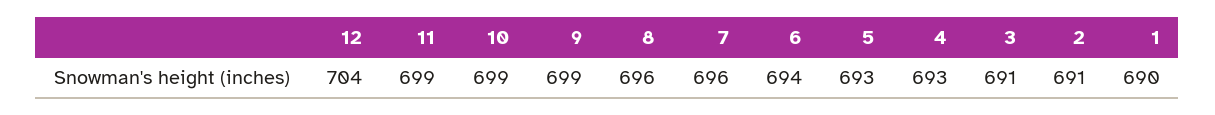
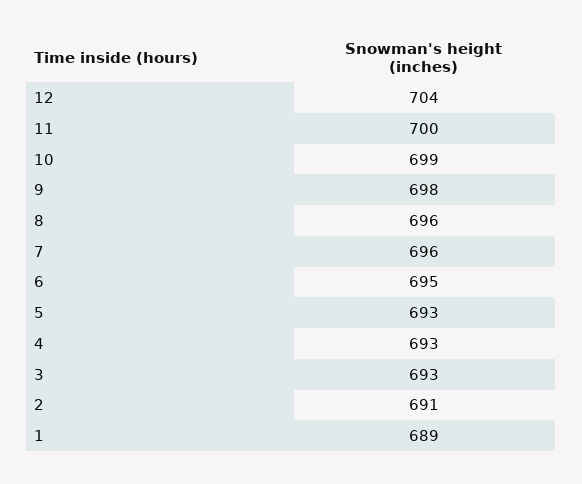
11: 699 -> 700
9: 699 -> 698
6: 694 -> 695
3: 691 -> 693
1: 690 -> 689

